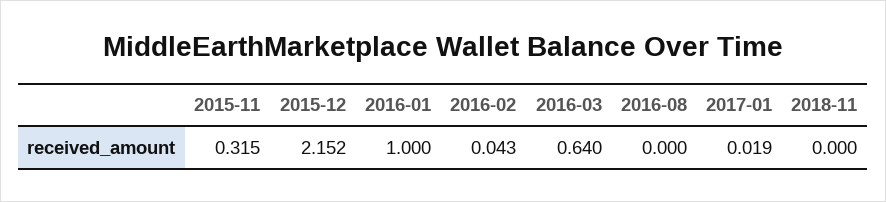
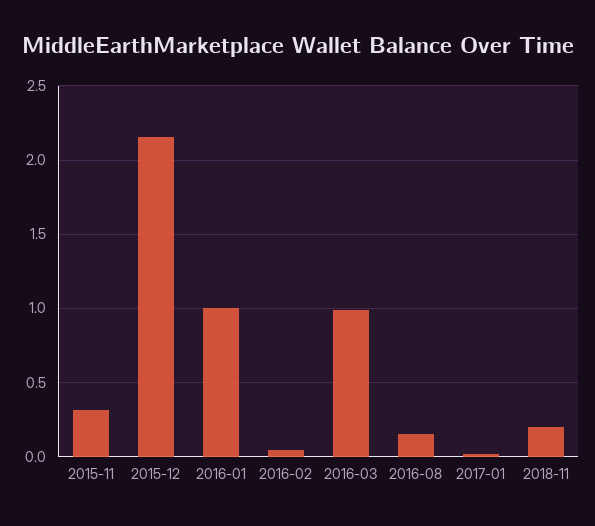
2016-03: 0.64 -> 1
2016-08: 0 -> 0.15
2018-11: 0 -> 0.2

